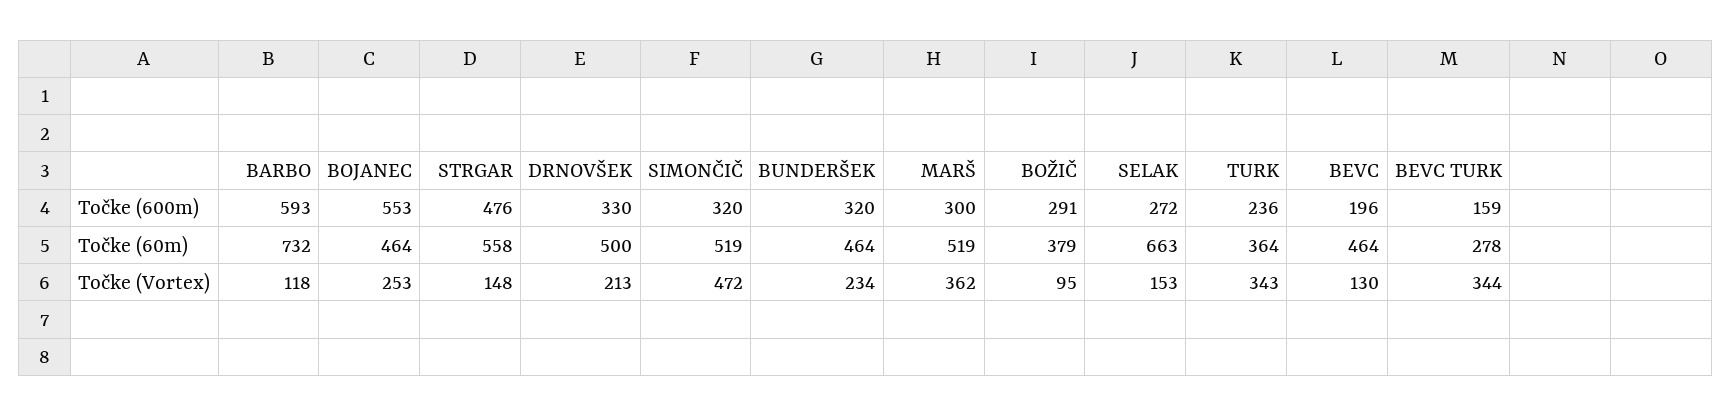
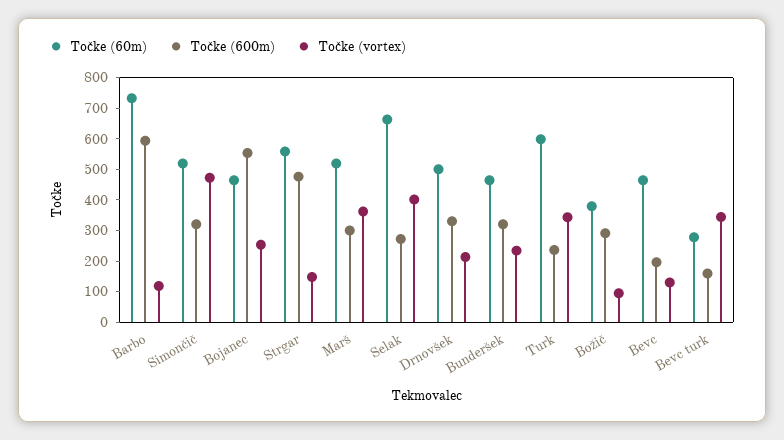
Točke (60m), TURK: 364 -> 600
Točke (Vortex), SELAK: 153 -> 400

